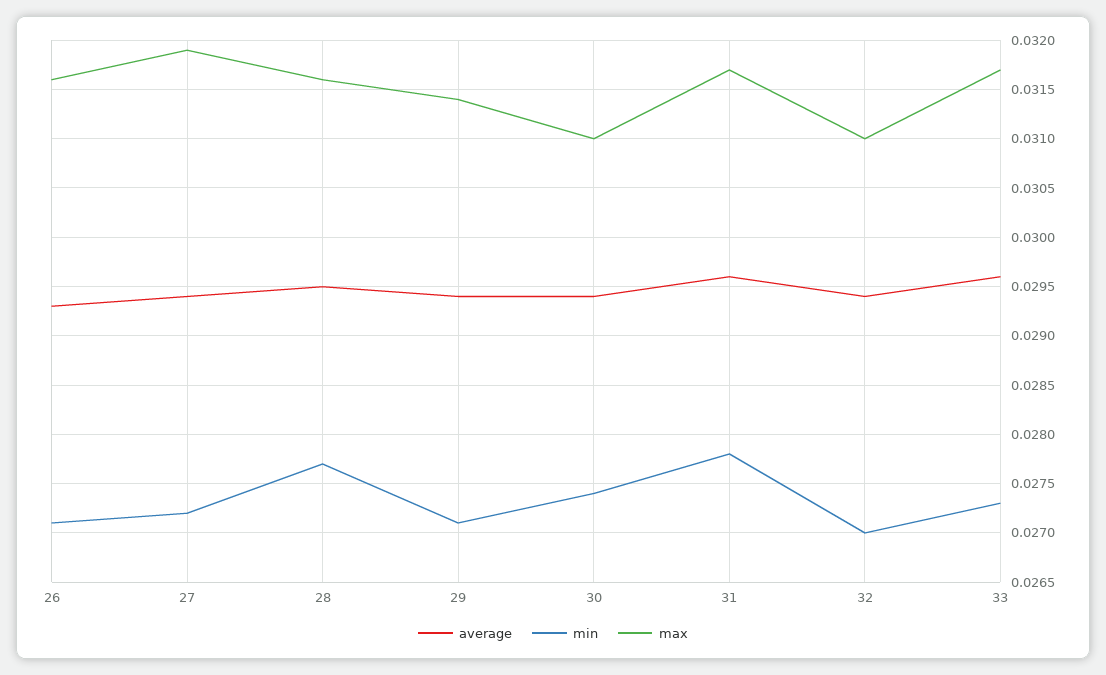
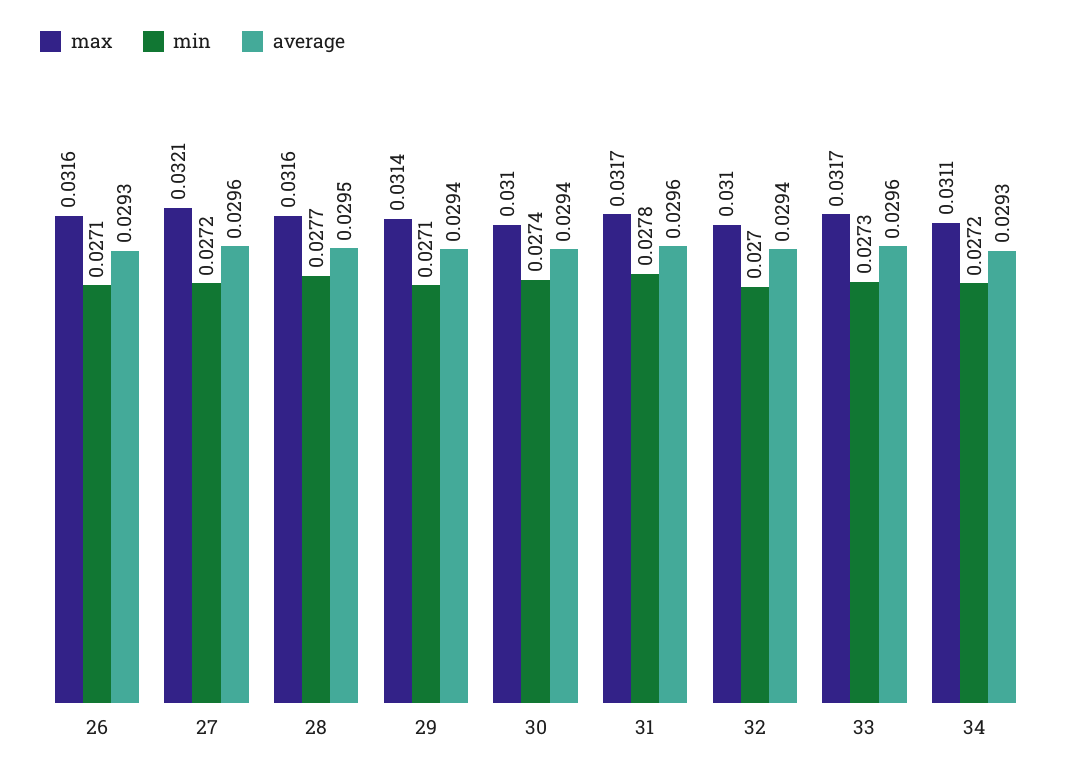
average, 27: 0.0294 -> 0.0296
max, 27: 0.0319 -> 0.0321
max, 34: none -> 0.0311
min, 34: none -> 0.0272
average, 34: none -> 0.0293

